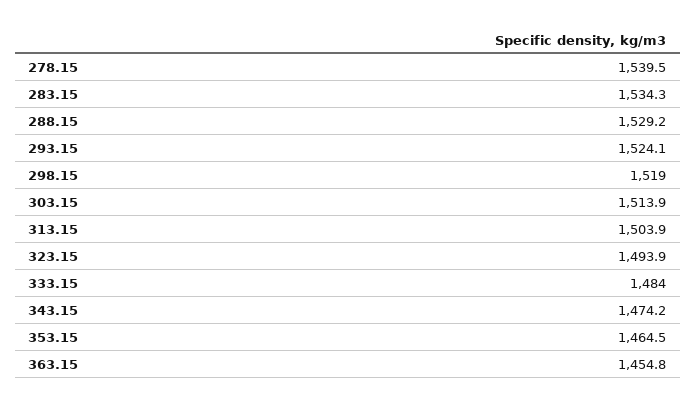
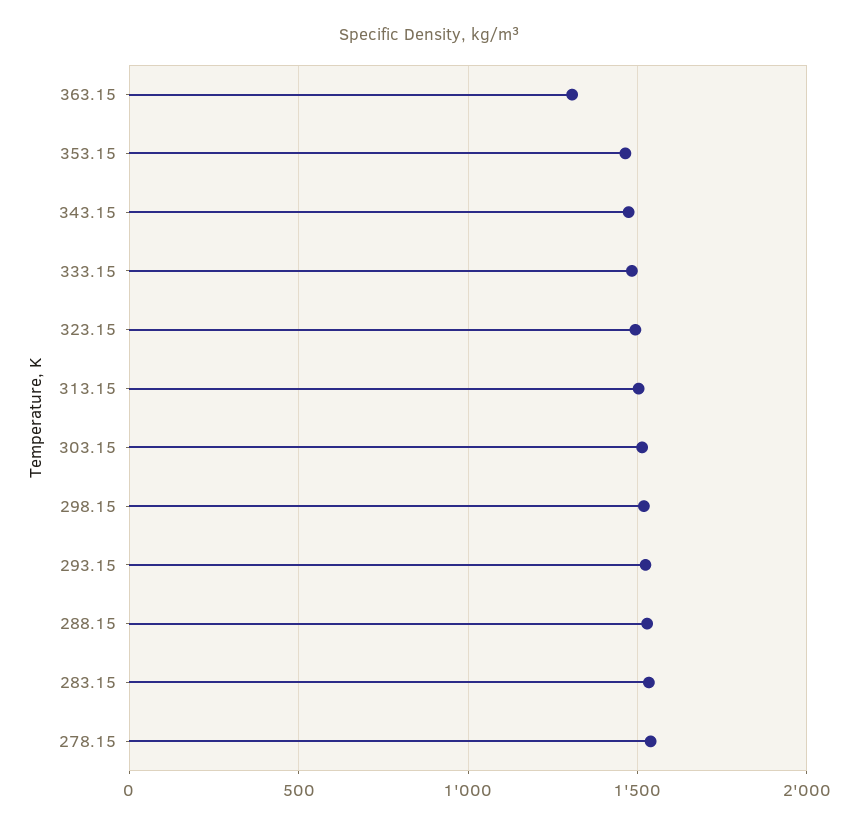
363.15: 1454.8 -> 1300

